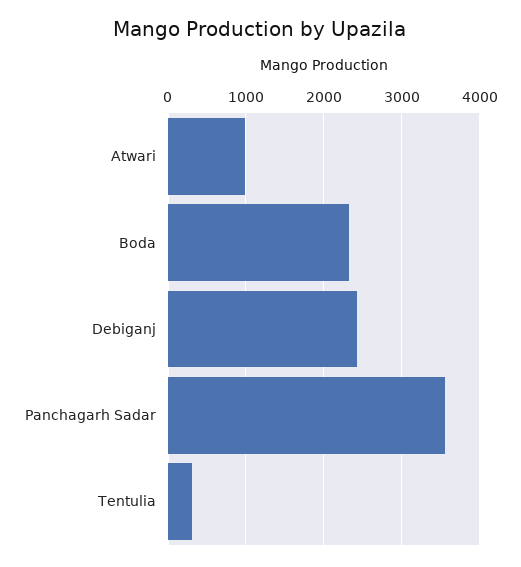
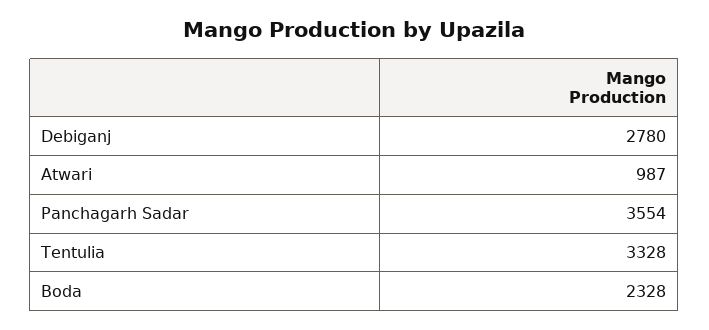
Debiganj: 2400 -> 2780
Tentulia: 300 -> 3328

